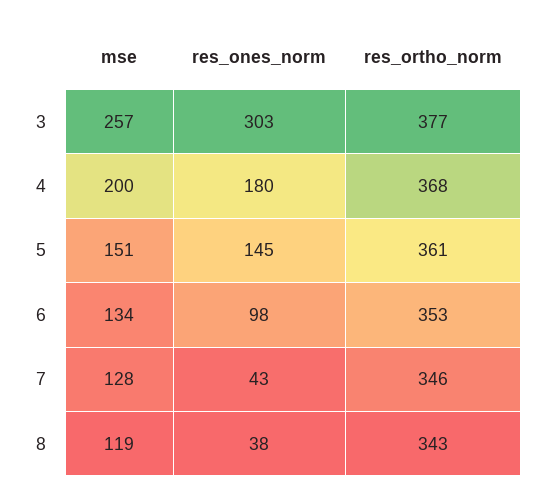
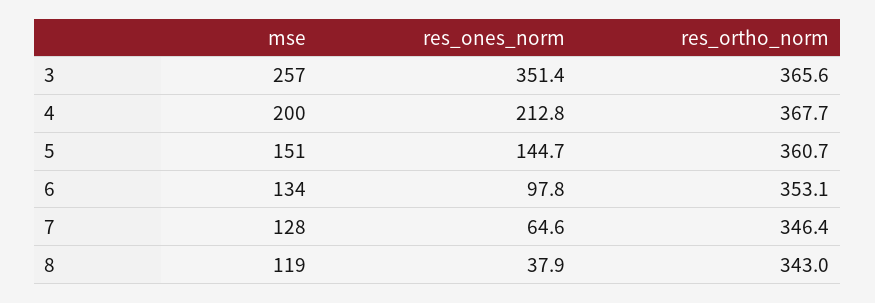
res_ones_norm, 3: 303 -> 351.4
res_ortho_norm, 3: 377 -> 365.6
res_ones_norm, 4: 180 -> 212.8
res_ones_norm, 7: 43 -> 64.6

